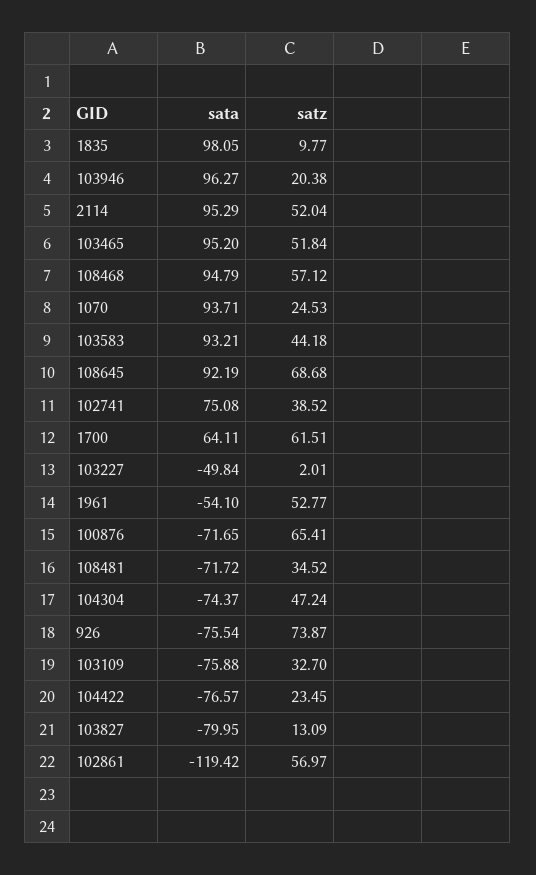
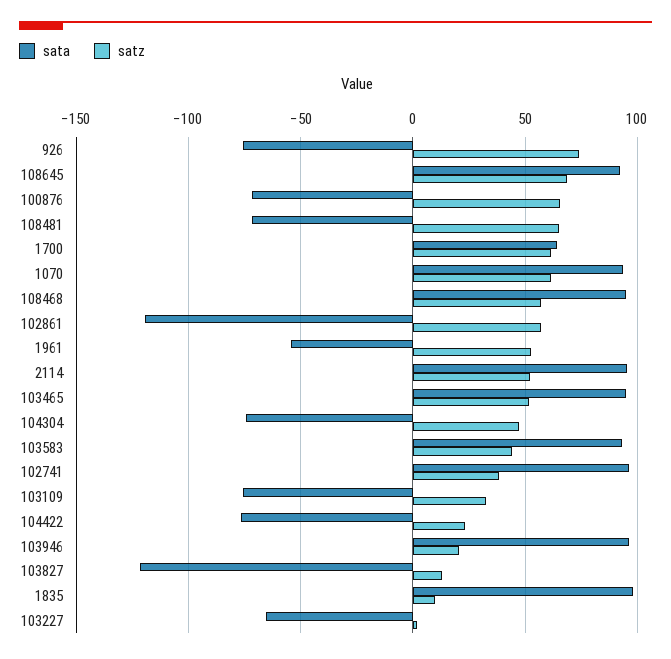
satz, 1070: 24.53 -> 60
sata, 102741: 75.08 -> 95
sata, 103227: -49.84 -> -65
satz, 108481: 34.52 -> 65
sata, 103827: -79.95 -> -120

